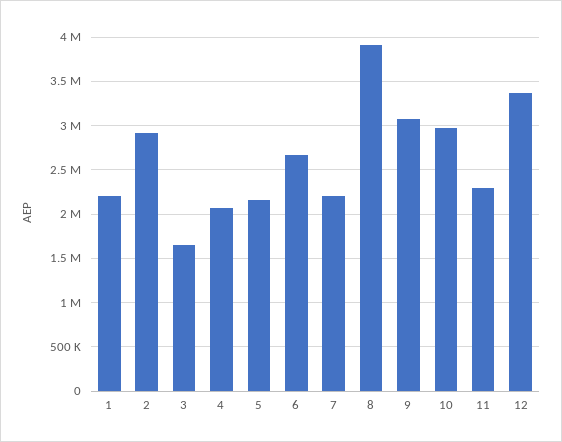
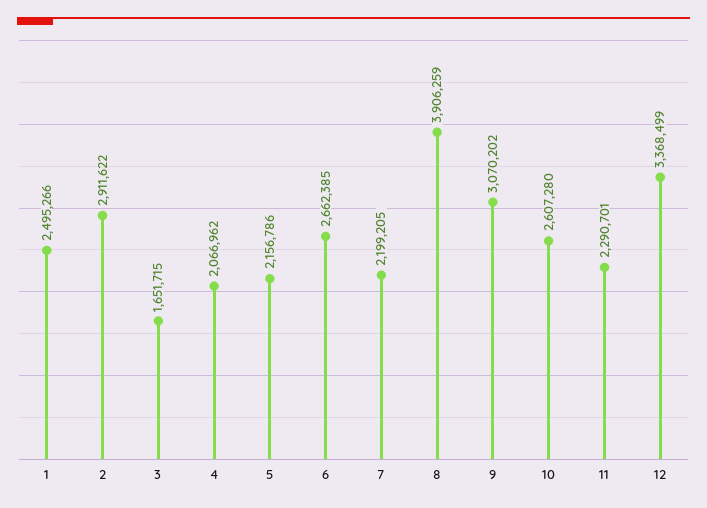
1: 2200000 -> 2495266
10: 3000000 -> 2607280

